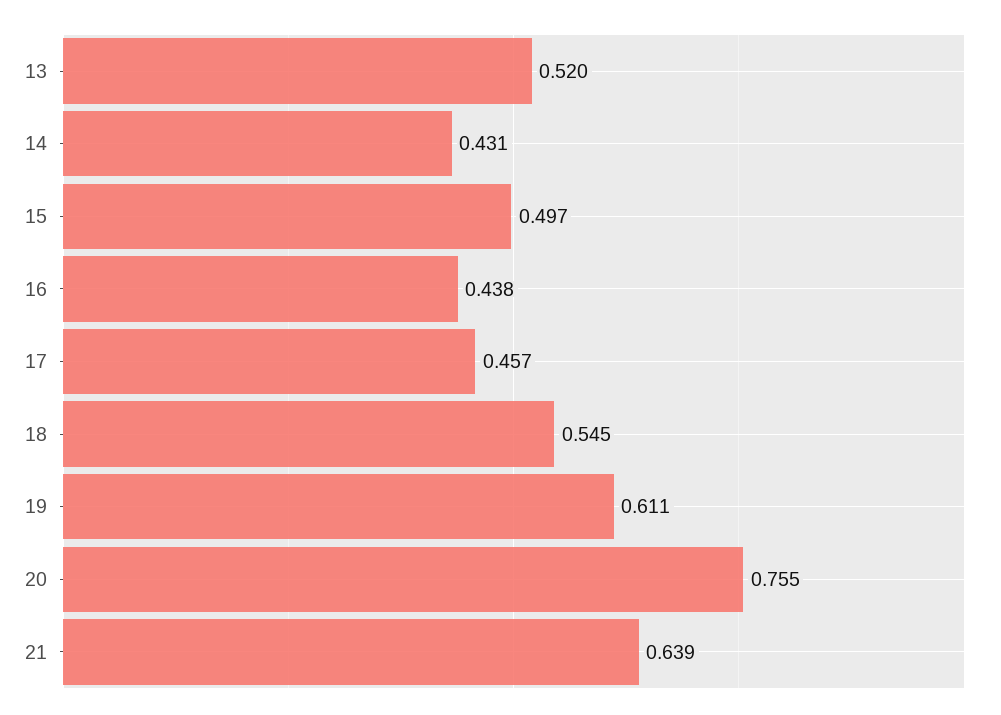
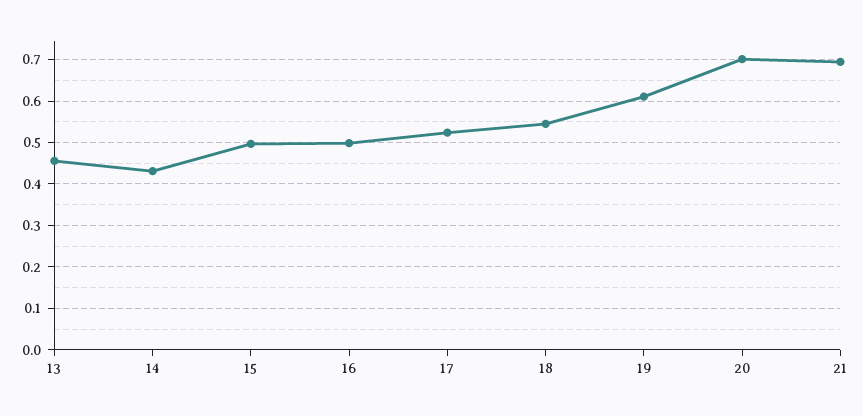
13: 0.52 -> 0.46
16: 0.438 -> 0.5
17: 0.457 -> 0.52
20: 0.755 -> 0.7
21: 0.639 -> 0.7

